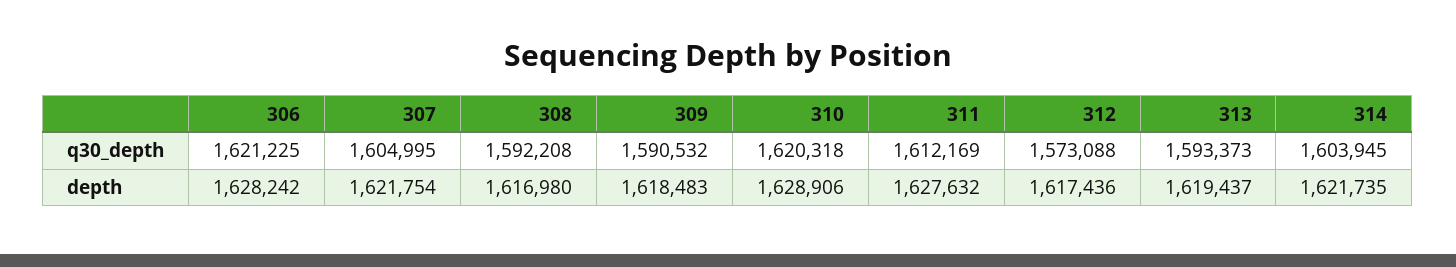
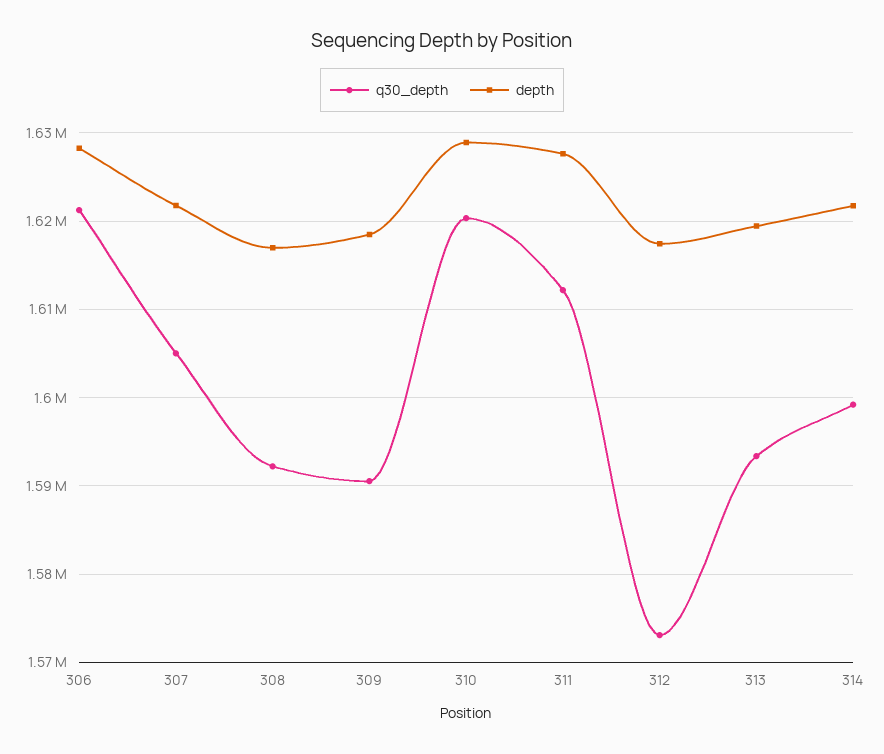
q30_depth, 314: 1603945 -> 1599000

